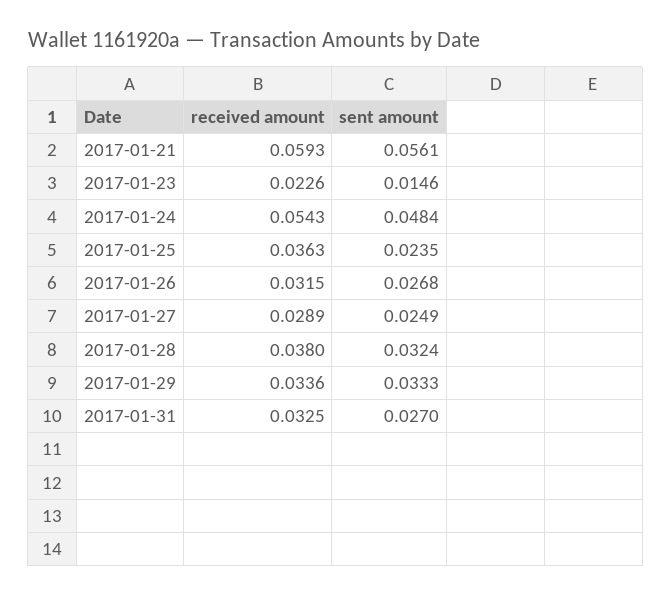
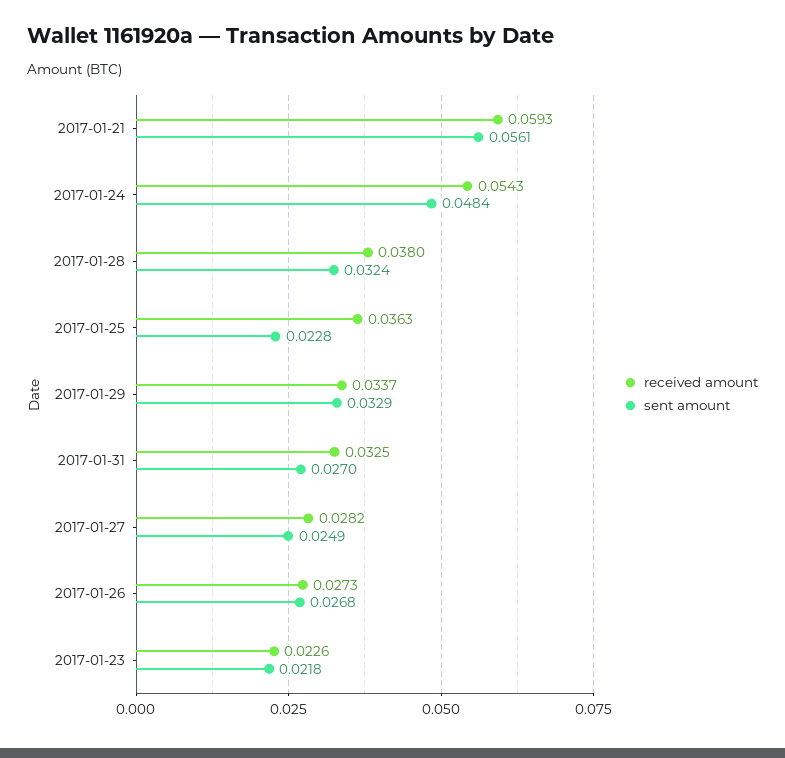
sent amount, 2017-01-23: 0.0146 -> 0.0218
sent amount, 2017-01-25: 0.0235 -> 0.0228
received amount, 2017-01-26: 0.0315 -> 0.0273
received amount, 2017-01-27: 0.0289 -> 0.0282
received amount, 2017-01-29: 0.0336 -> 0.0337
sent amount, 2017-01-29: 0.0333 -> 0.0329

